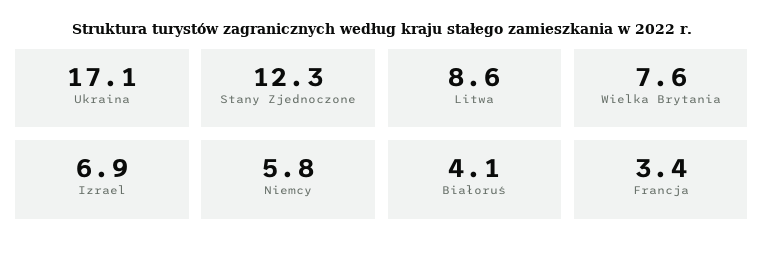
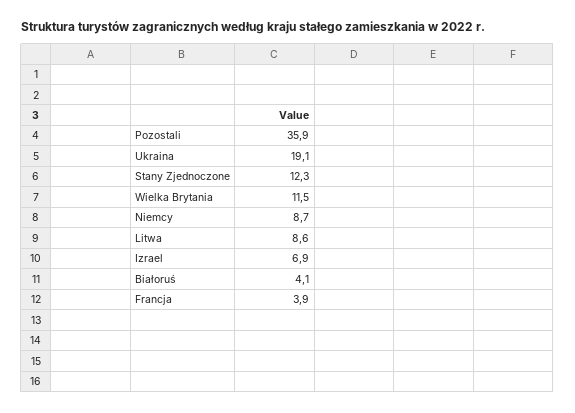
Ukraina: 17.1 -> 19.1
Wielka Brytania: 7.6 -> 11.5
Niemcy: 5.8 -> 8.7
Francja: 3.4 -> 3.9
Pozostali: none -> 35.9

